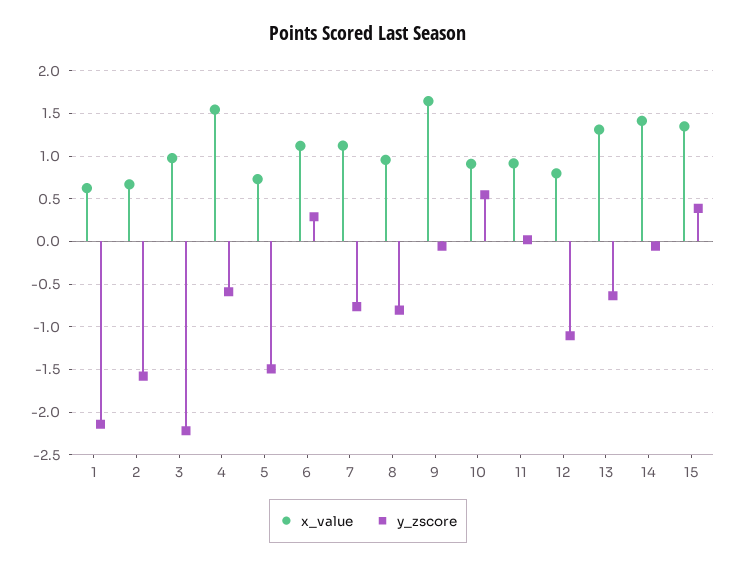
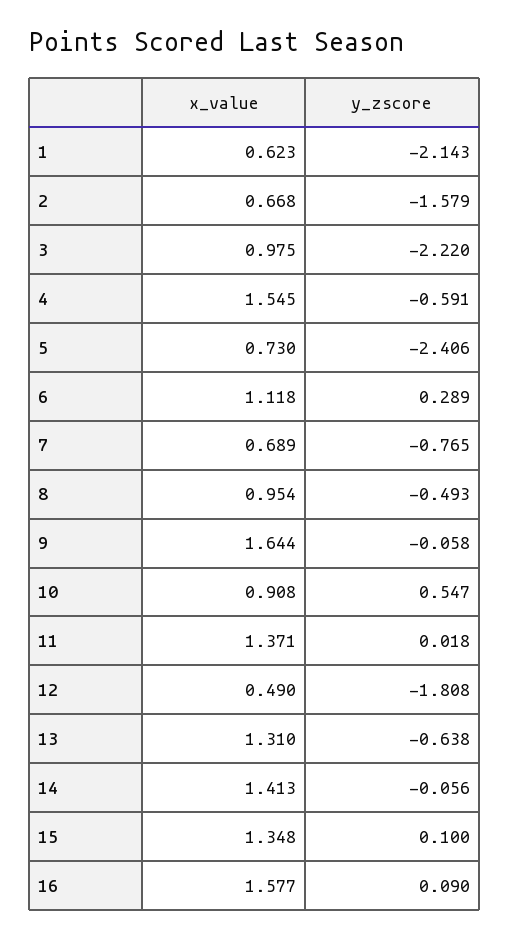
y_zscore, 5: -1.5 -> -2.406
x_value, 7: 1.1 -> 0.689
y_zscore, 8: -0.8 -> -0.493
x_value, 11: 0.9 -> 1.371
x_value, 12: 0.8 -> 0.49
y_zscore, 12: -1.1 -> -1.808
y_zscore, 15: 0.4 -> 0.1
x_value, 16: none -> 1.577
y_zscore, 16: none -> 0.09

